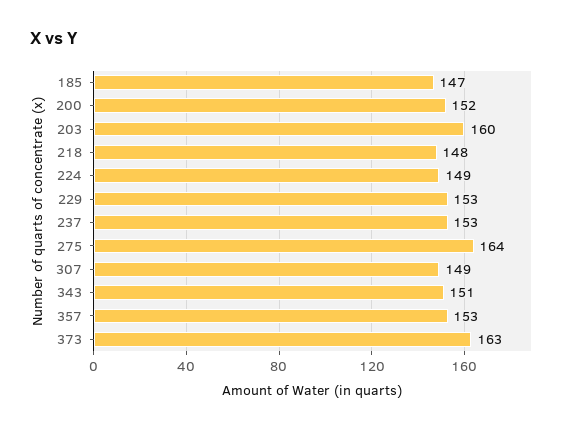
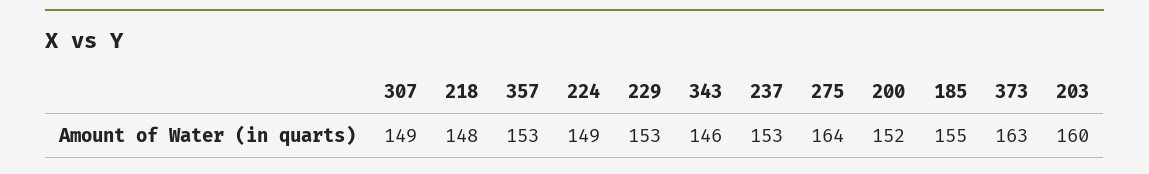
185: 147 -> 155
343: 151 -> 146

